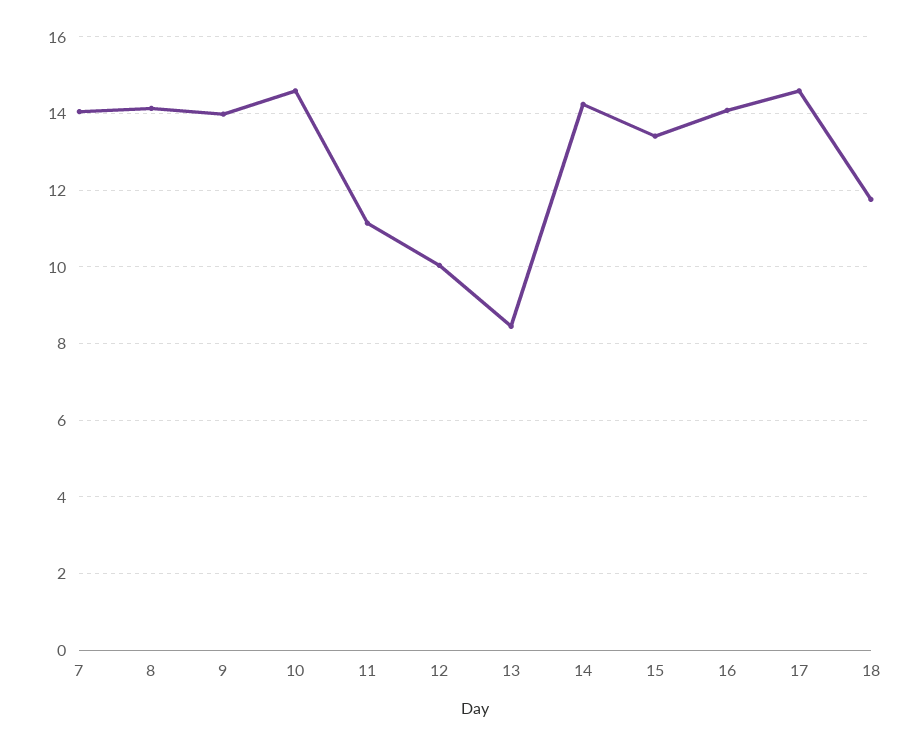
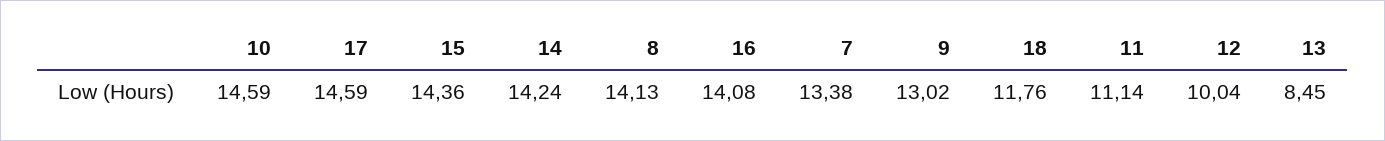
7: 14 -> 13.38
9: 14 -> 13.02
15: 13.4 -> 14.36

